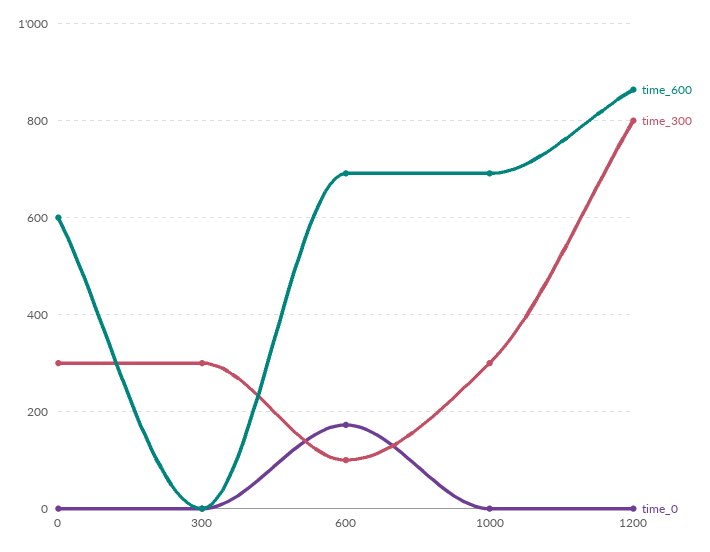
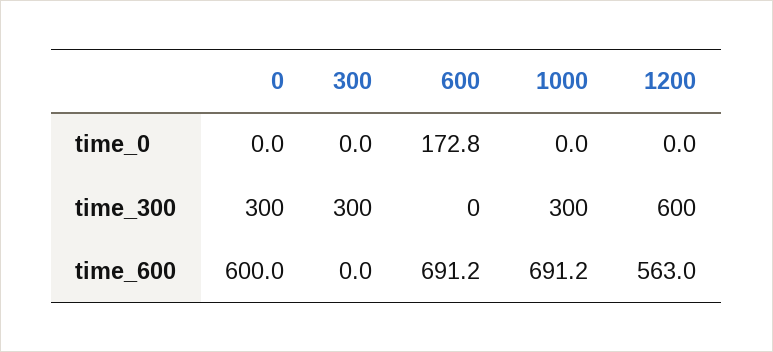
time_300, 600: 100 -> 0
time_600, 1200: 860 -> 563
time_300, 1200: 800 -> 600

